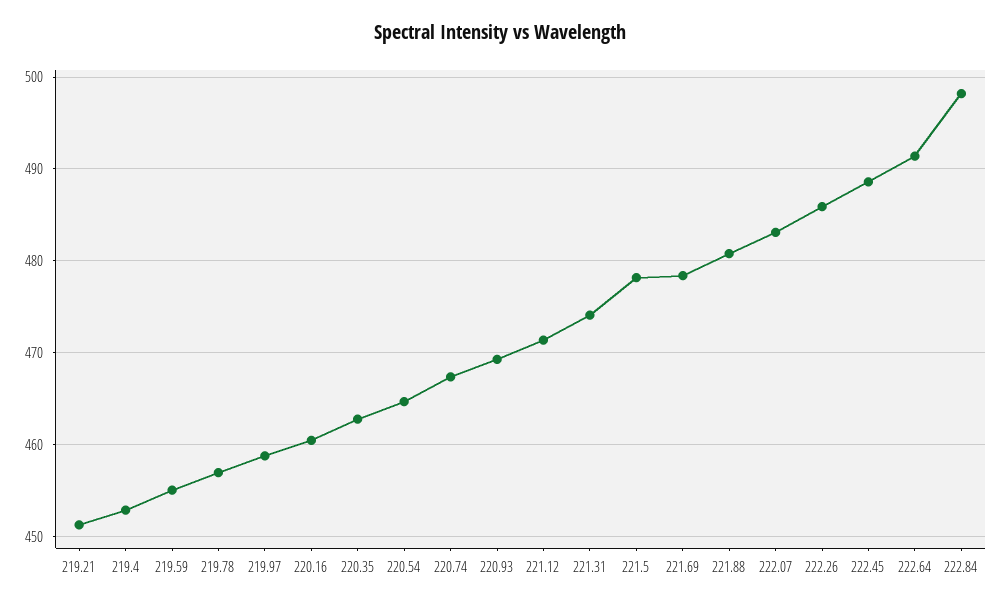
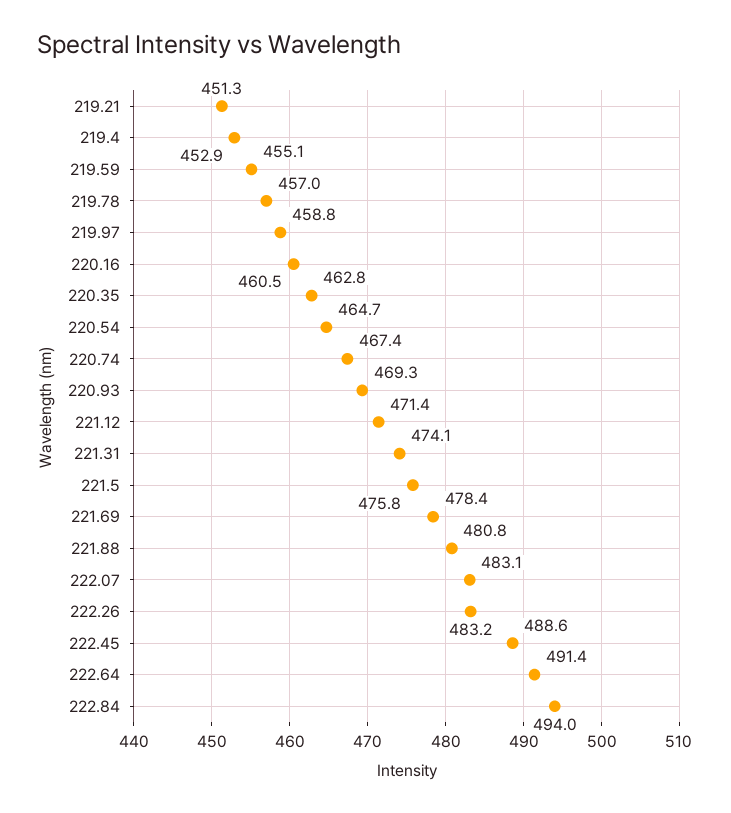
221.5: 478 -> 475.8
222.26: 486 -> 483.2
222.84: 498 -> 494

